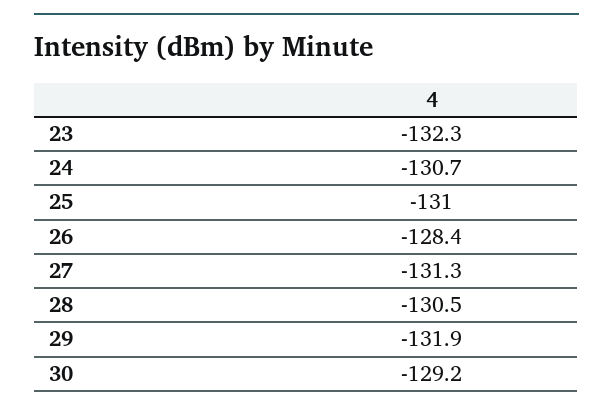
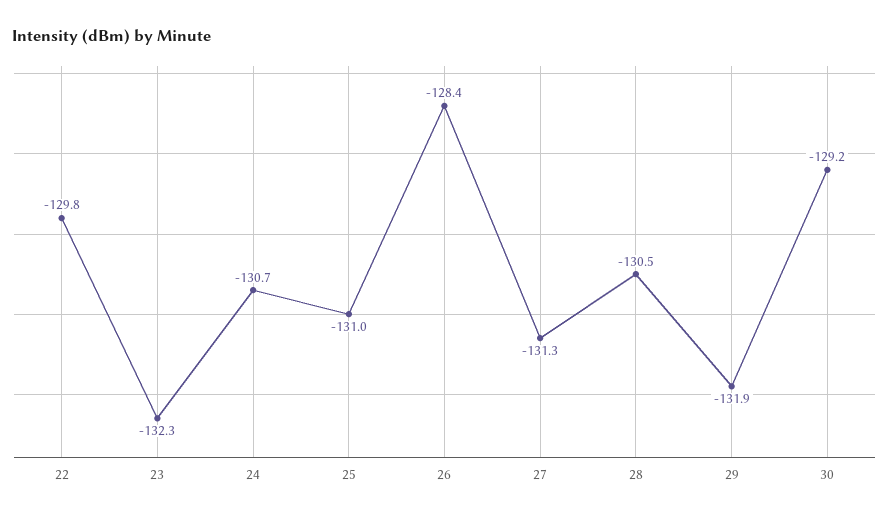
22: none -> -129.8

